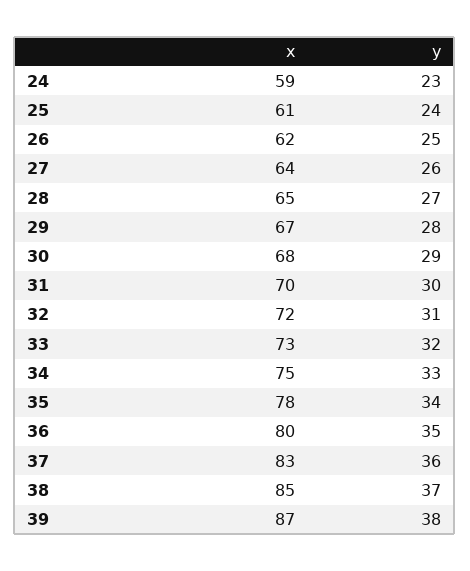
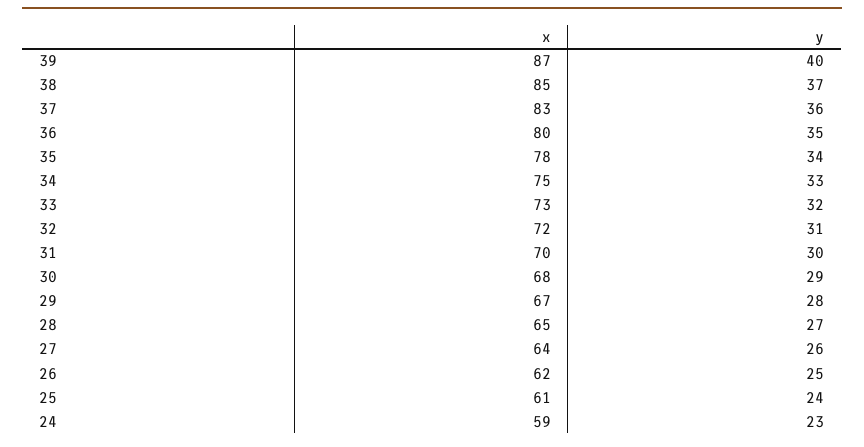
y, 39: 38 -> 40

